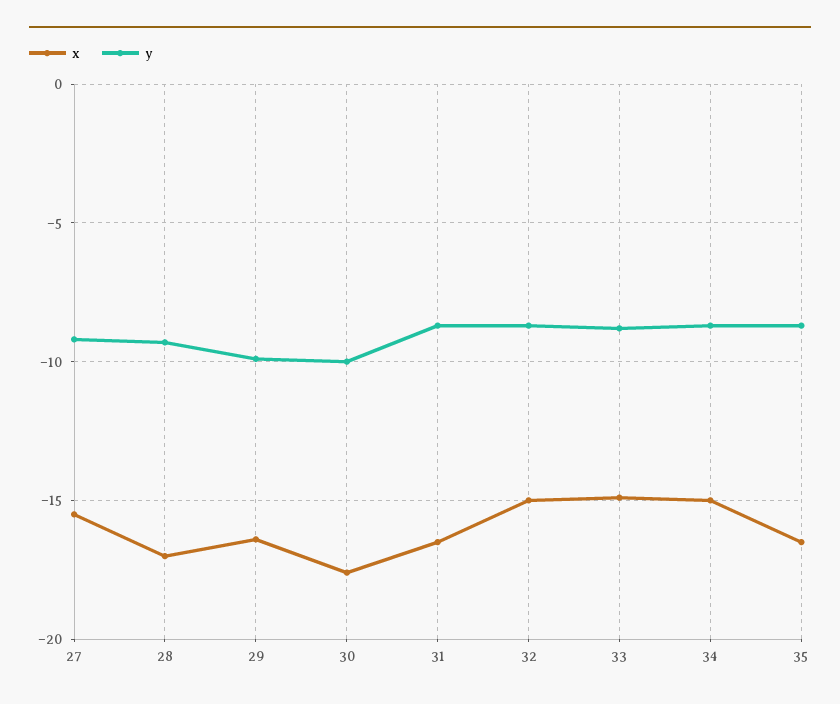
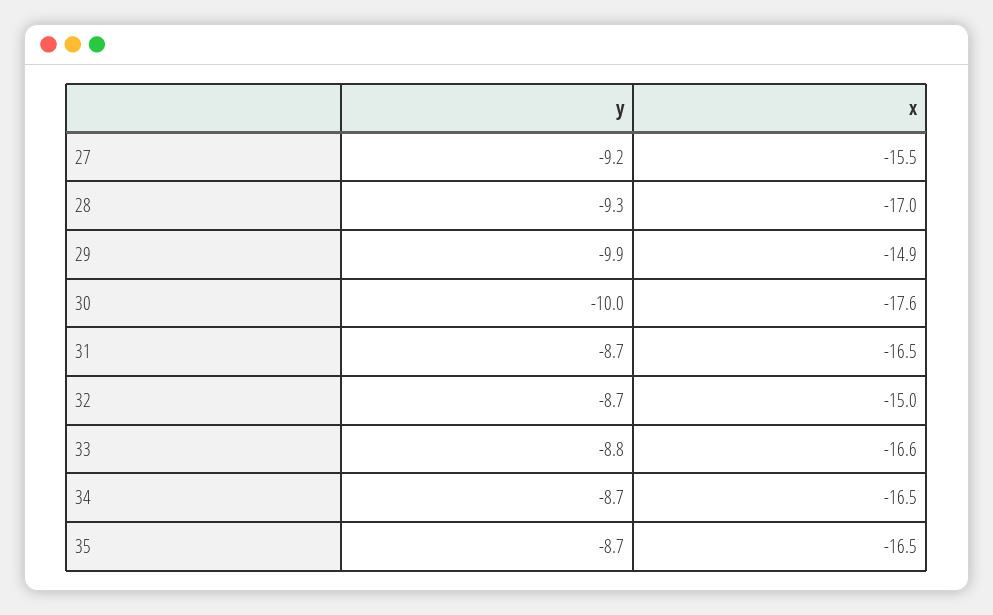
x, 29: -16.5 -> -14.9
x, 33: -15 -> -16.6
x, 34: -15 -> -16.5

